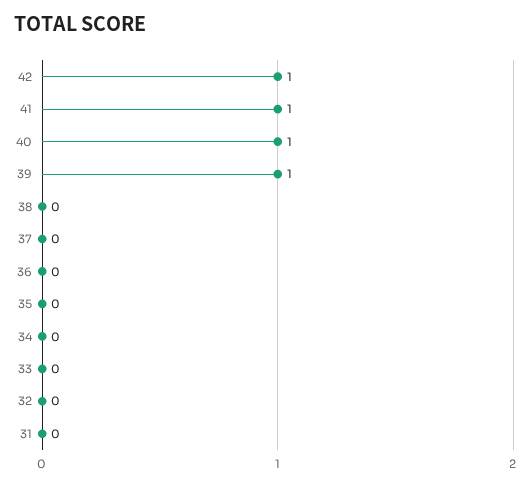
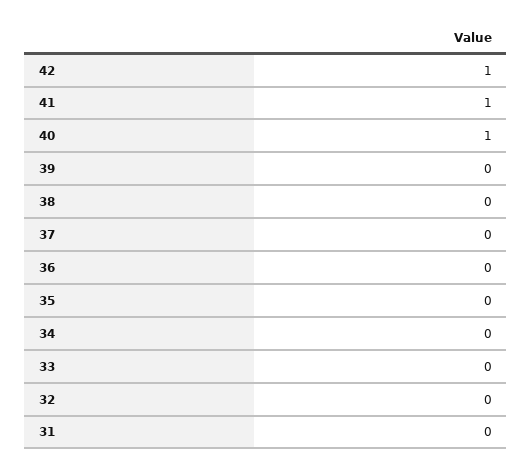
39: 1 -> 0

